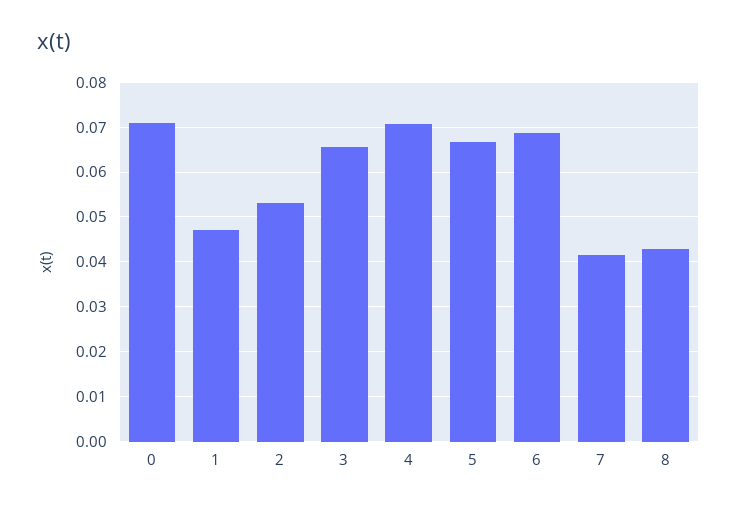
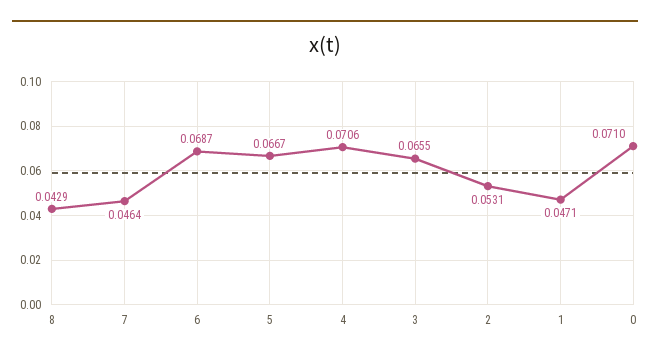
7: 0.042 -> 0.0464

